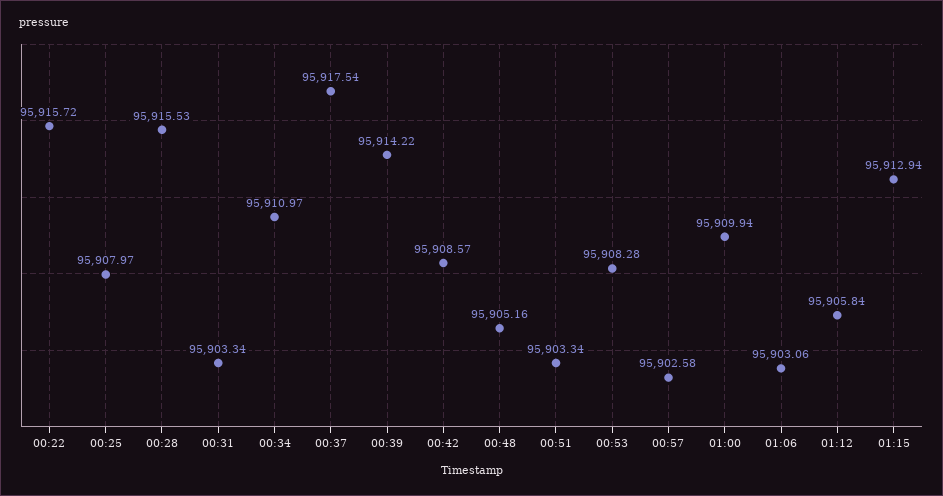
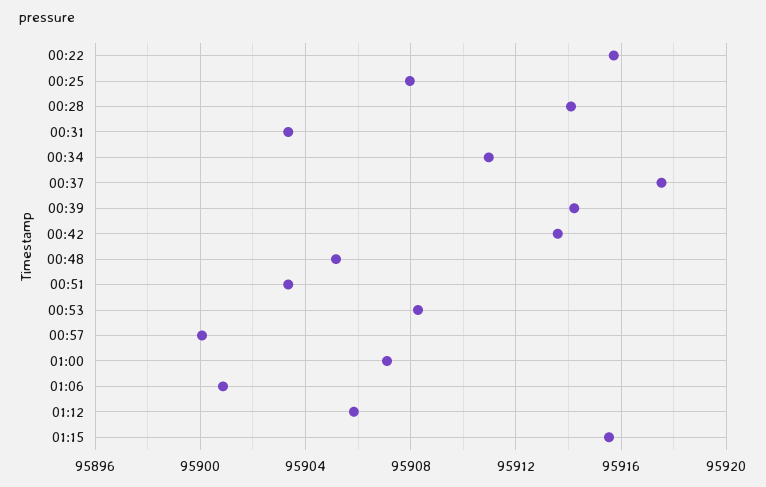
00:28: 95915.53 -> 95914
00:42: 95908.57 -> 95913.5
00:57: 95902.58 -> 95900
01:00: 95909.94 -> 95907
01:06: 95903.06 -> 95901
01:15: 95912.94 -> 95915.5

